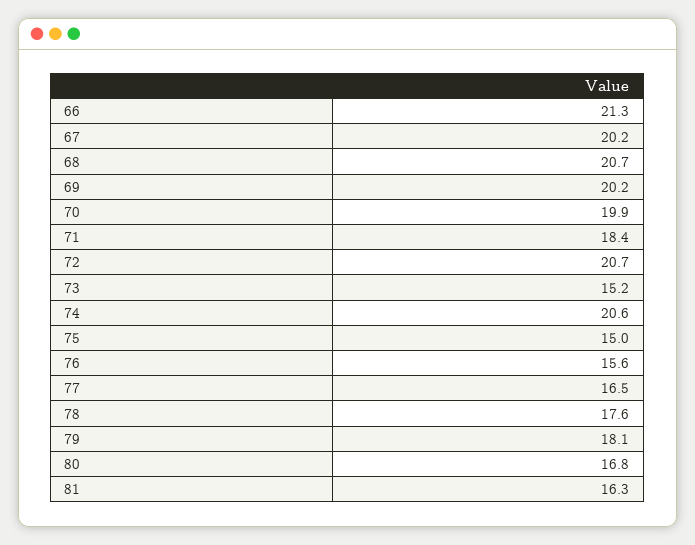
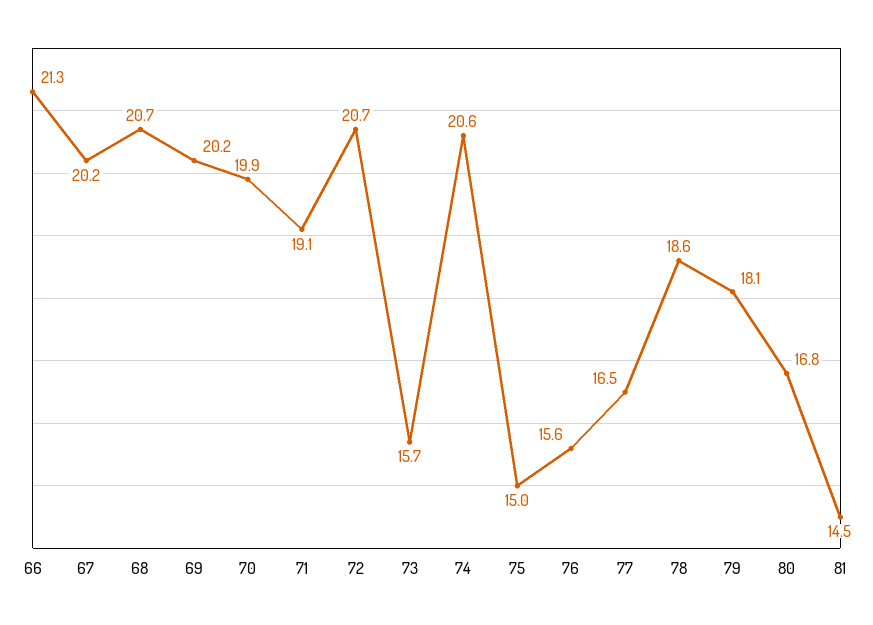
71: 18.4 -> 19.1
73: 15.2 -> 15.7
78: 17.6 -> 18.6
81: 16.3 -> 14.5

